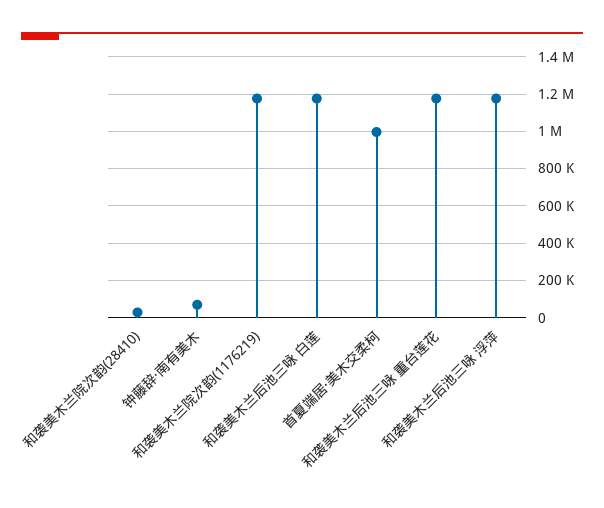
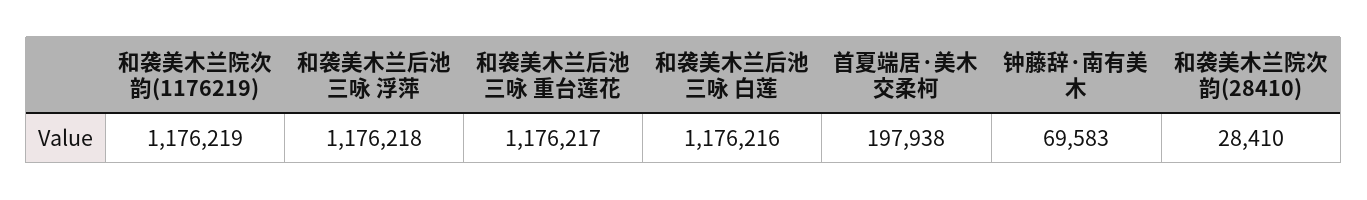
首夏端居·美木交柔柯: 1000000 -> 197938

